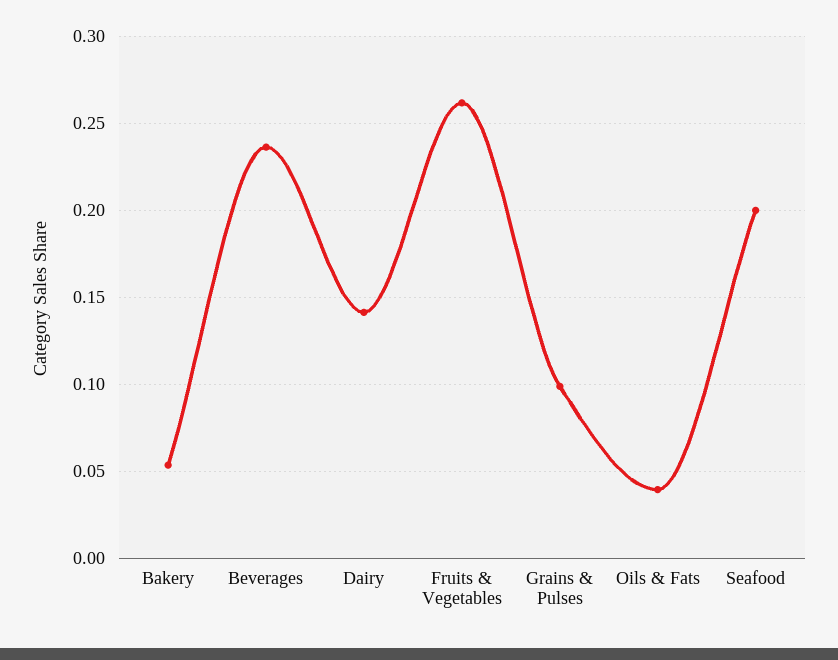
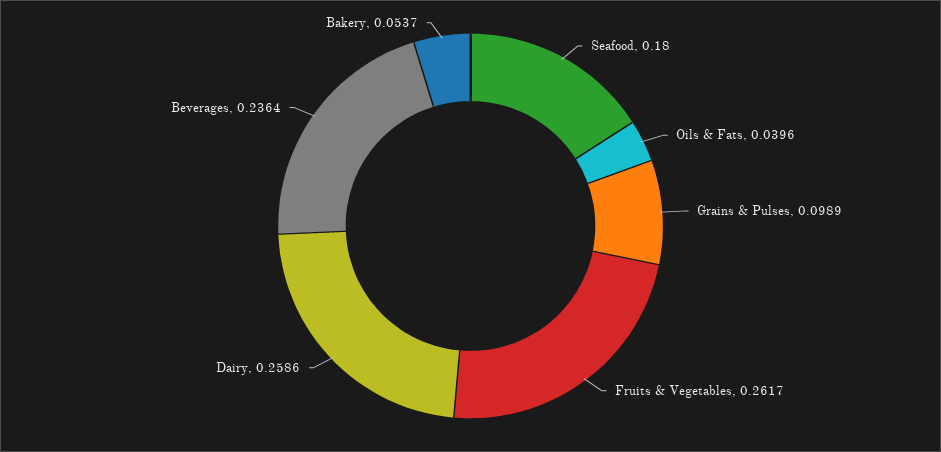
Dairy: 0.14 -> 0.2586
Seafood: 0.2 -> 0.18

